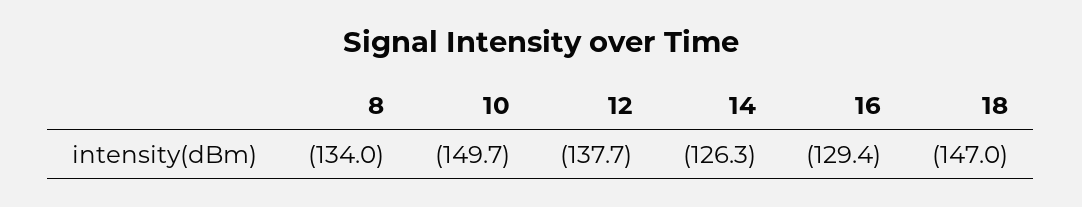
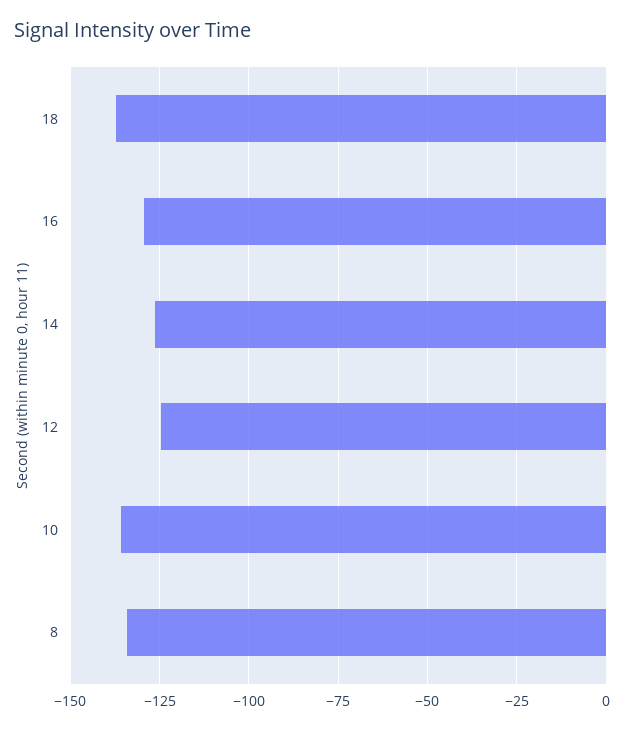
10: -149.7 -> -135
12: -137.7 -> -125
18: -147 -> -137.5

